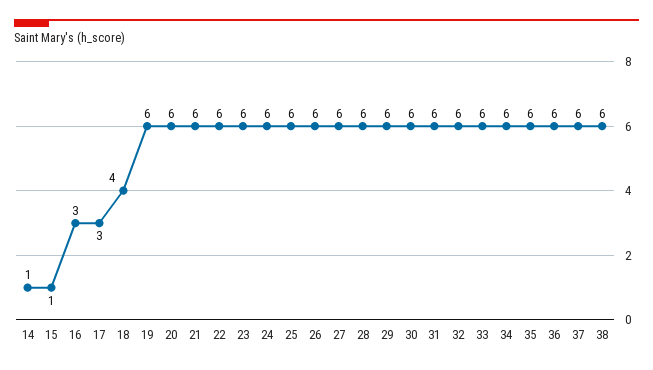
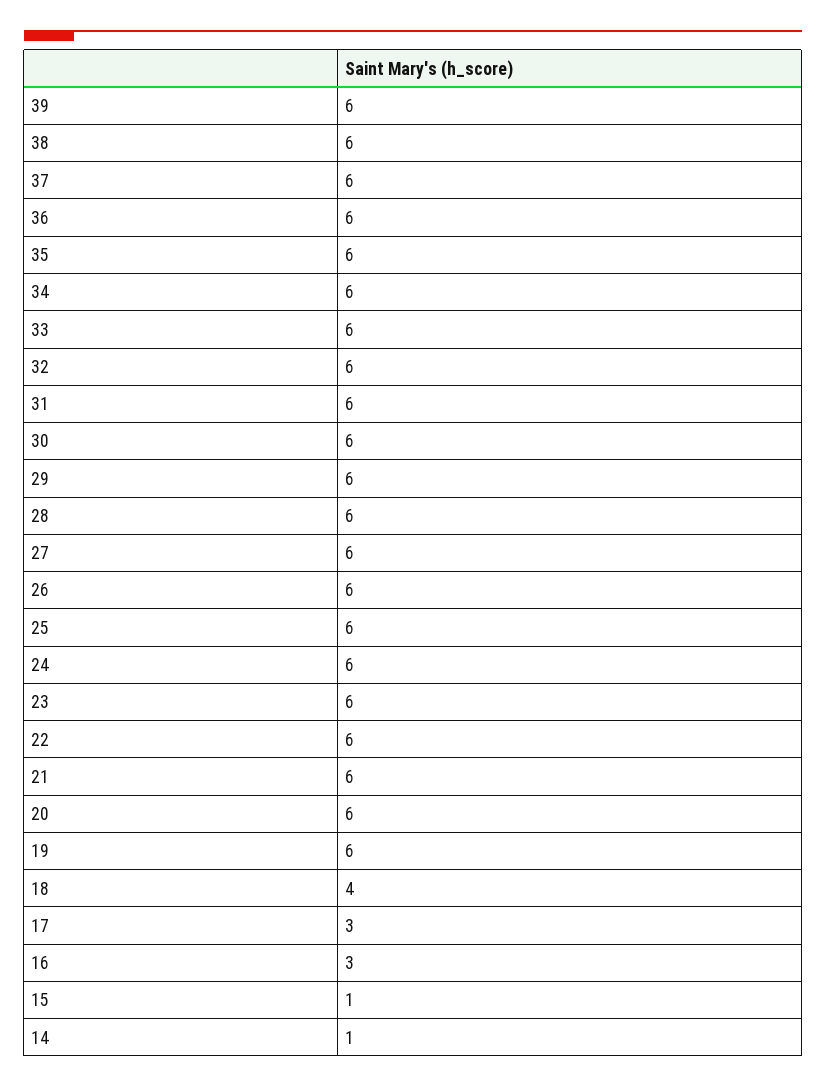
39: none -> 6

